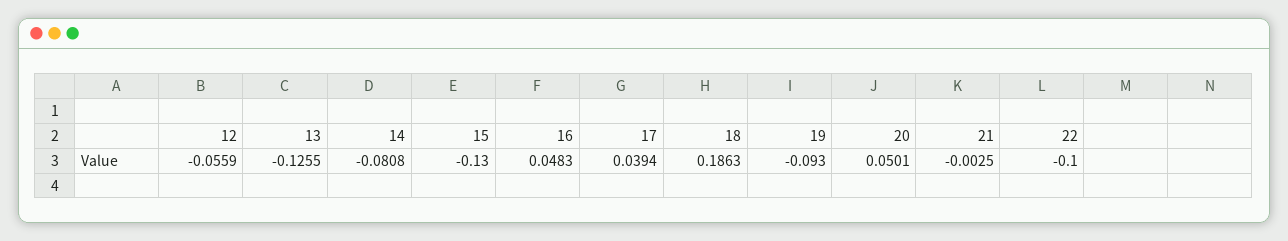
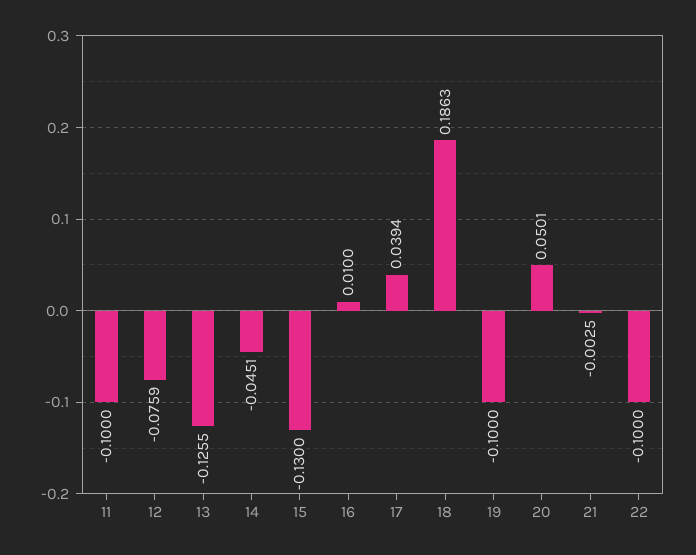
12: -0.0559 -> -0.0759
14: -0.0808 -> -0.0451
16: 0.0483 -> 0.01
19: -0.093 -> -0.1
11: none -> -0.1

